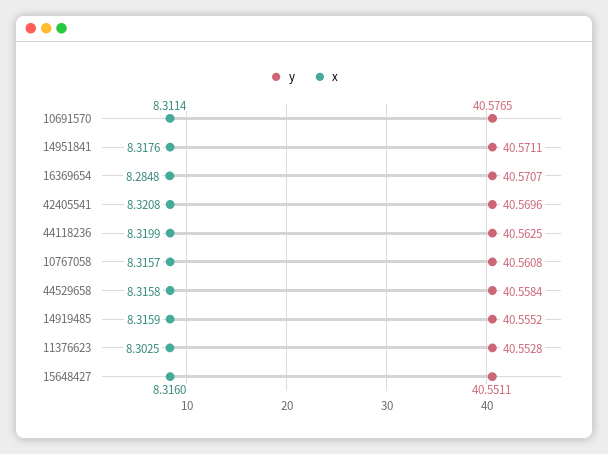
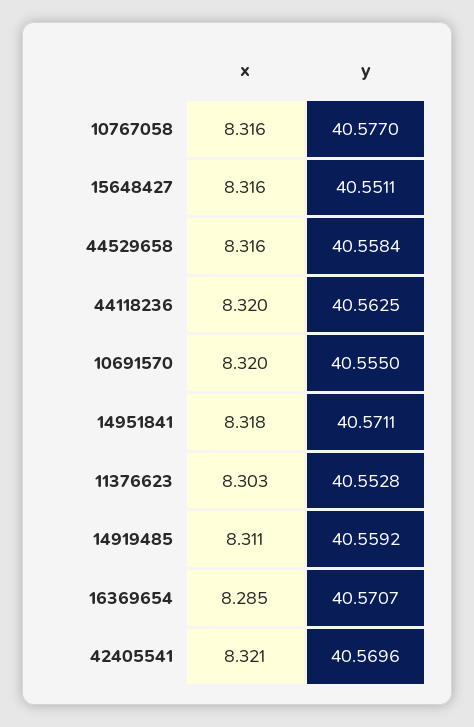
y, 10691570: 40.5765 -> 40.555
x, 10691570: 8.3114 -> 8.32
y, 10767058: 40.5608 -> 40.577
y, 14919485: 40.5552 -> 40.5592
x, 14919485: 8.3159 -> 8.311

